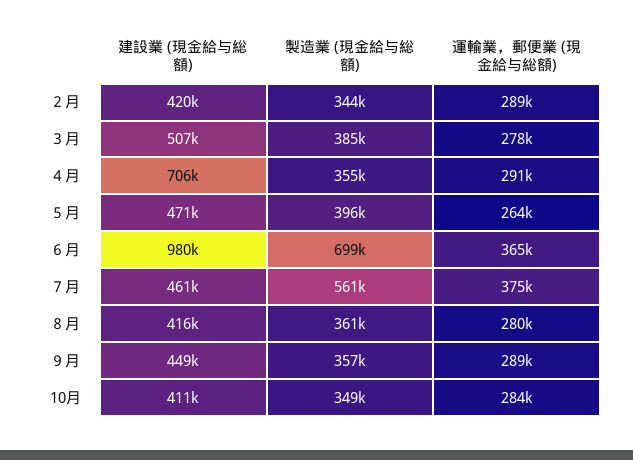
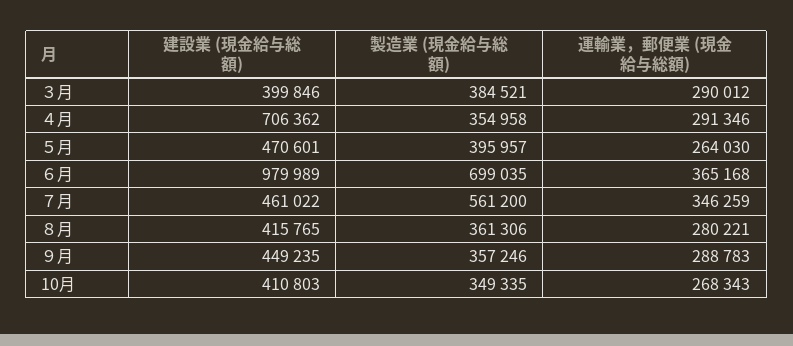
建設業 (現金給与総額), ２月: 420000 -> none
製造業 (現金給与総額), ２月: 344000 -> none
運輸業，郵便業 (現金給与総額), ２月: 289000 -> none
建設業 (現金給与総額), ３月: 507000 -> 399846
運輸業，郵便業 (現金給与総額), ３月: 278000 -> 290012
運輸業，郵便業 (現金給与総額), ７月: 375000 -> 346259
運輸業，郵便業 (現金給与総額), 10月: 284000 -> 268343

